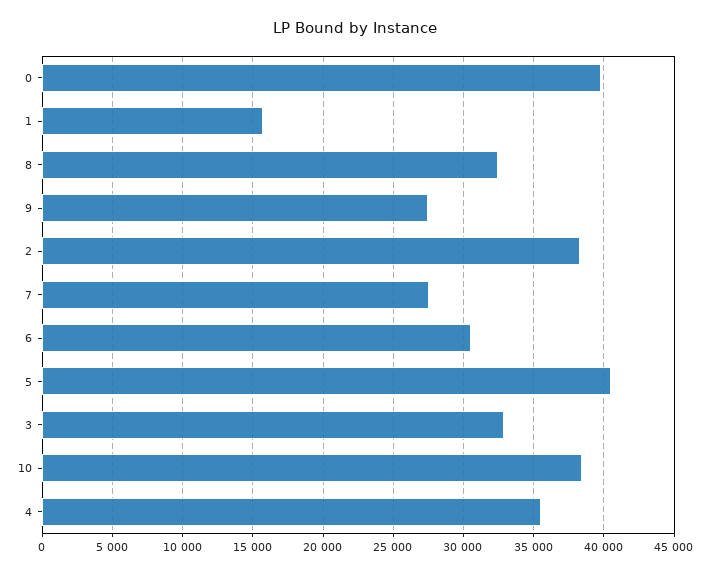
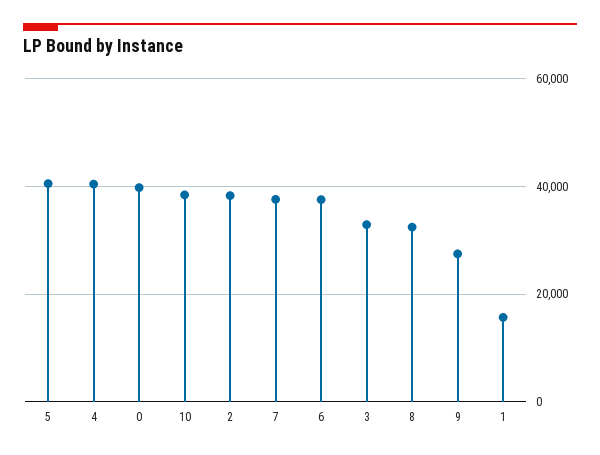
7: 27500 -> 38000
6: 30500 -> 38000
4: 35500 -> 40000

